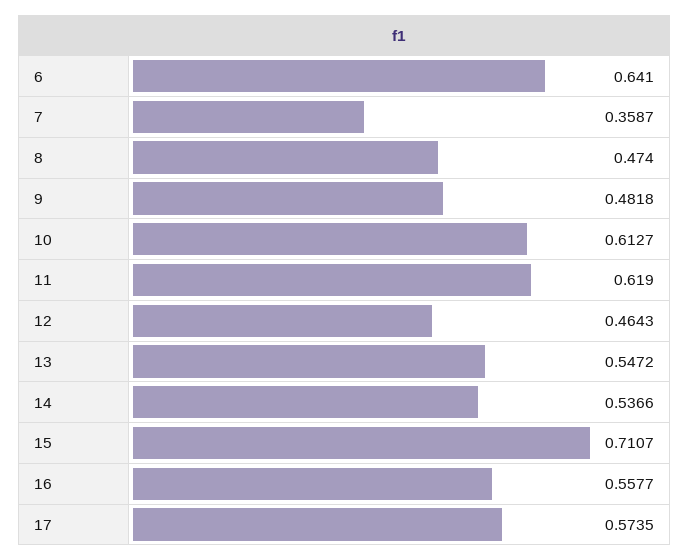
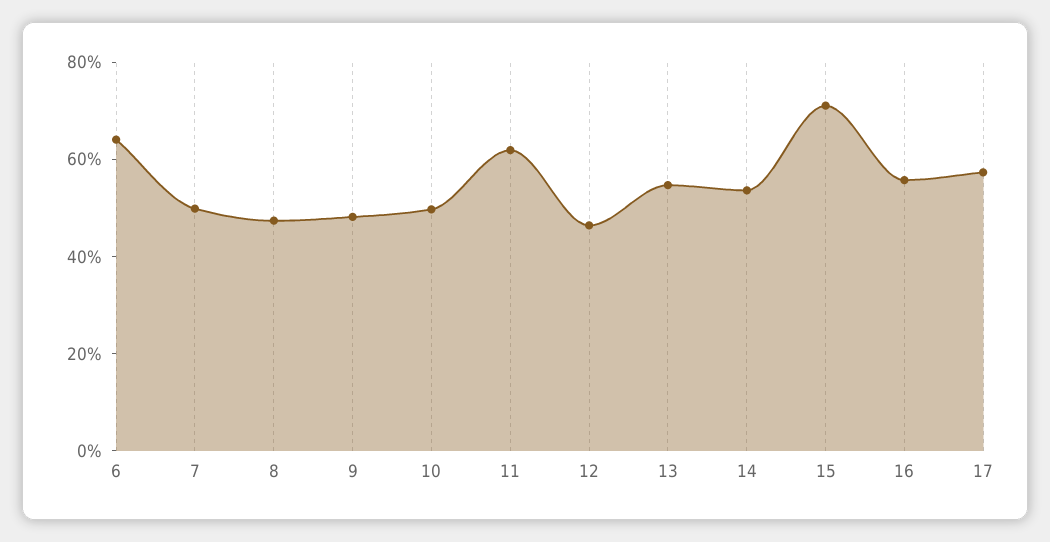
7: 0.3587 -> 0.5
10: 0.6127 -> 0.5

